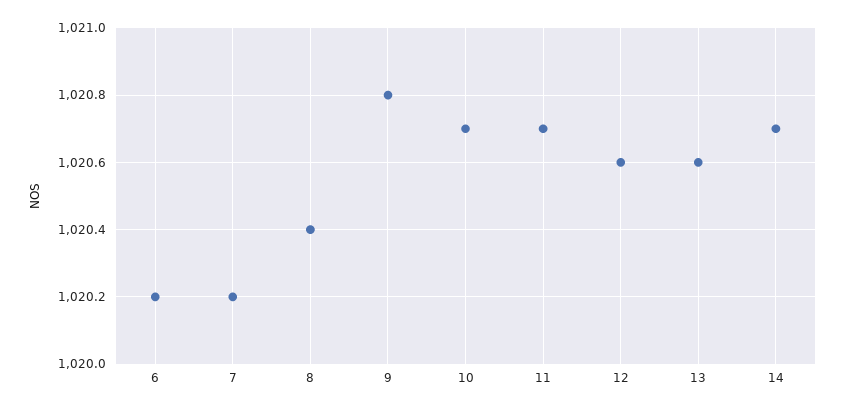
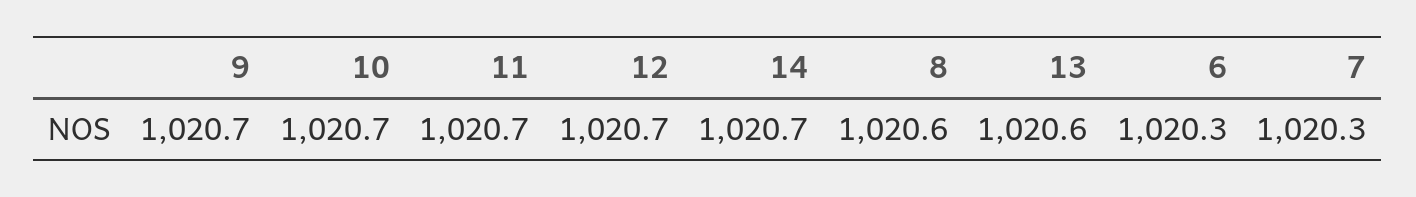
6: 1020.2 -> 1020.3
7: 1020.2 -> 1020.3
8: 1020.4 -> 1020.6
9: 1020.8 -> 1020.7
12: 1020.6 -> 1020.7

